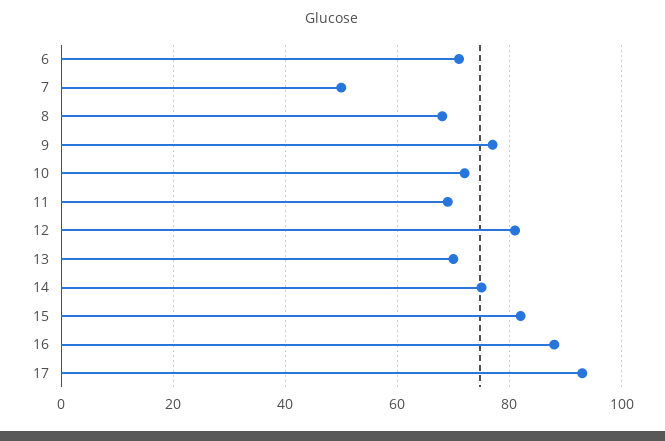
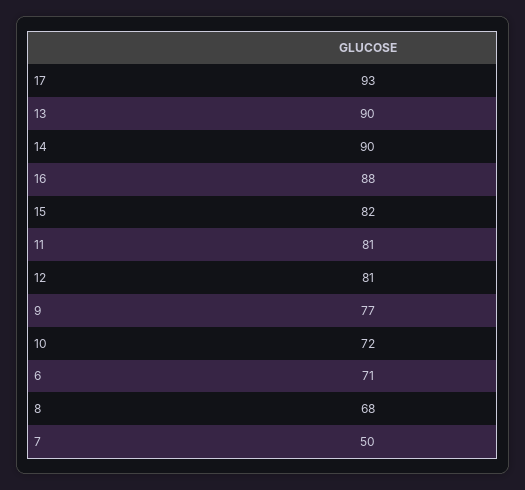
11: 70 -> 81
13: 70 -> 90
14: 75 -> 90

